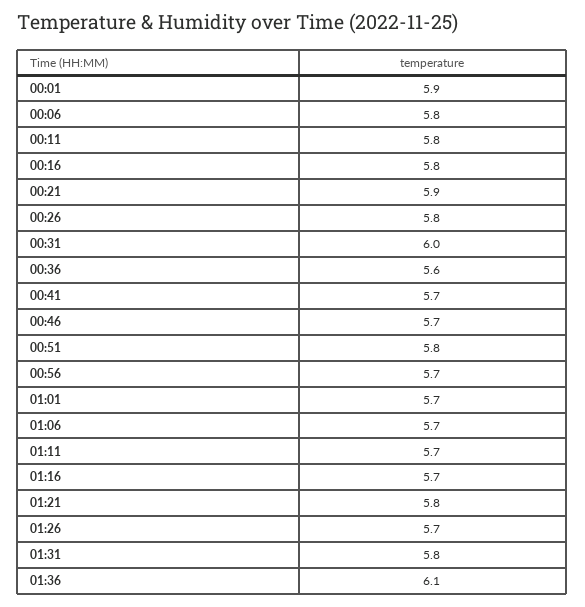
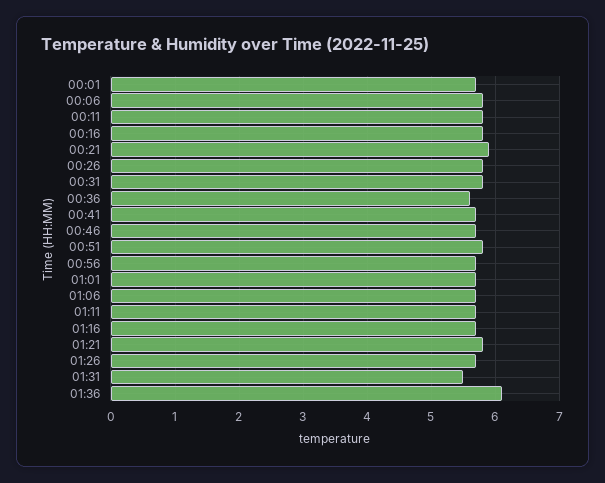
00:01: 5.9 -> 5.7
00:31: 6 -> 5.8
01:31: 5.8 -> 5.5

